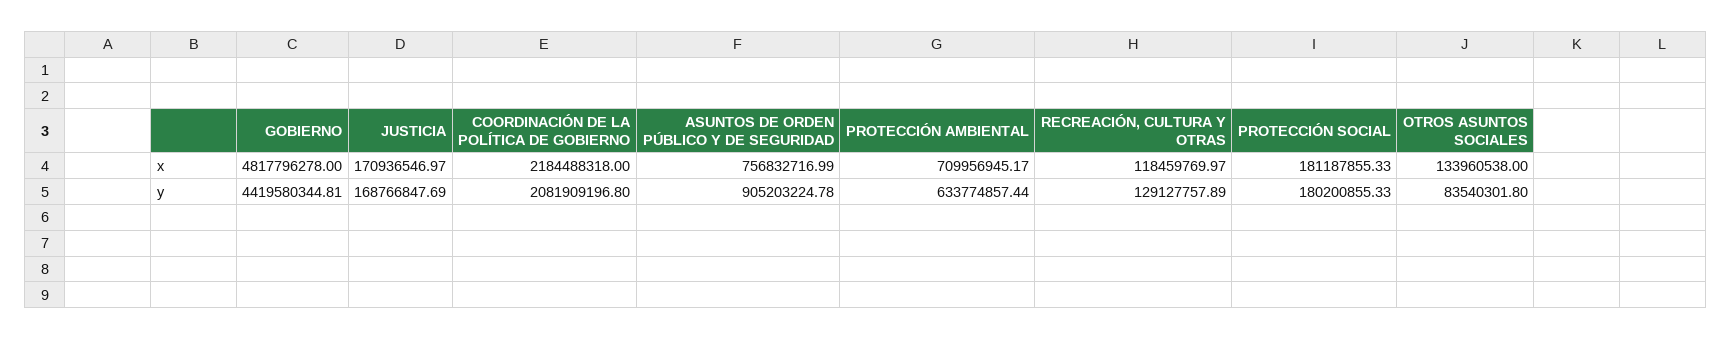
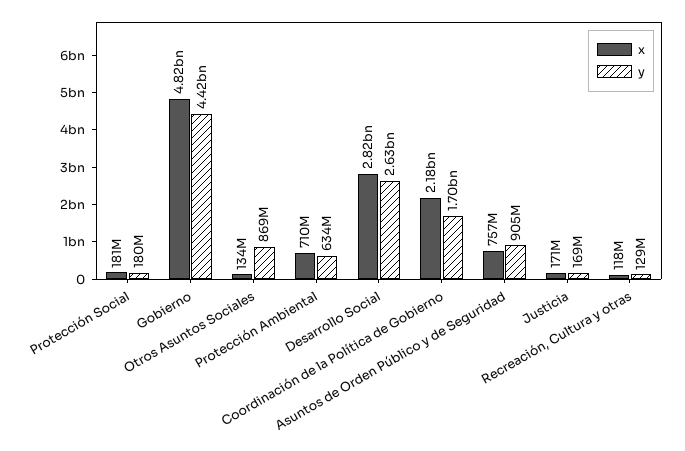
y, COORDINACIÓN DE LA POLÍTICA DE GOBIERNO: 2081909196.8 -> 1700000000
y, OTROS ASUNTOS SOCIALES: 83540301.8 -> 869000000
x, Desarrollo Social: none -> 2820000000
y, Desarrollo Social: none -> 2630000000

